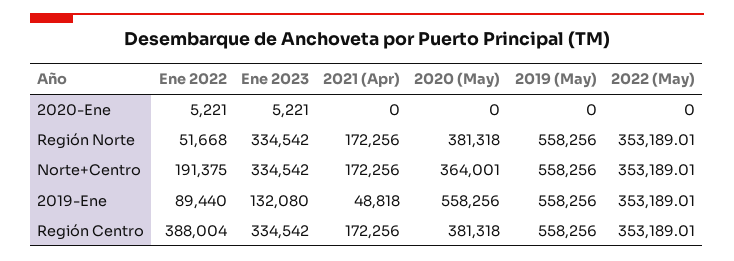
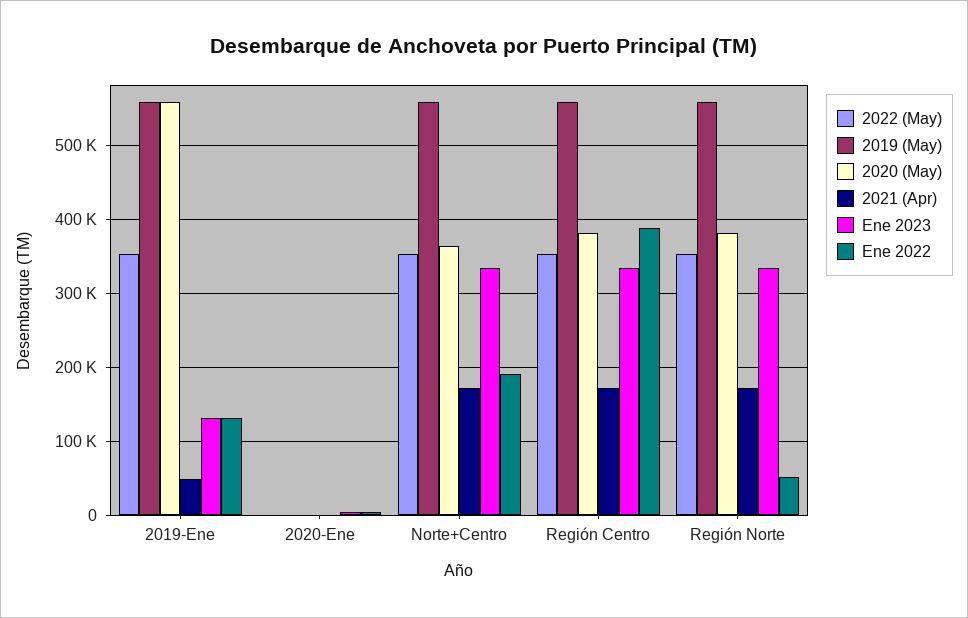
Ene 2022, 2019-Ene: 89440 -> 130000

